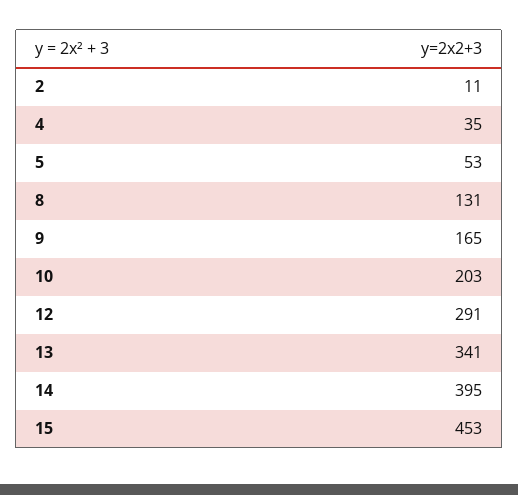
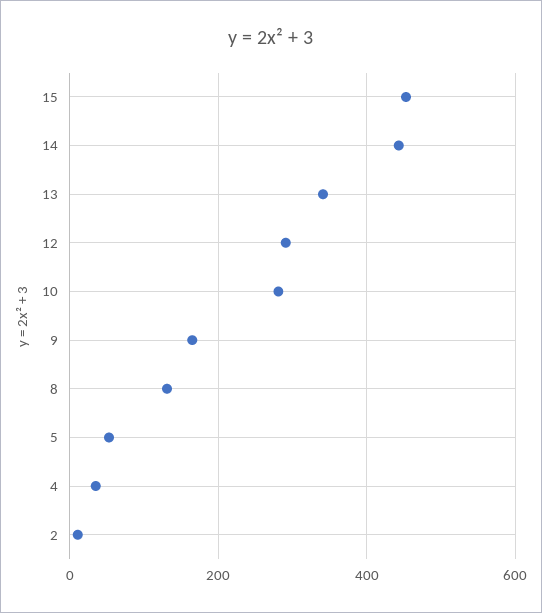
10: 203 -> 280
14: 395 -> 440

